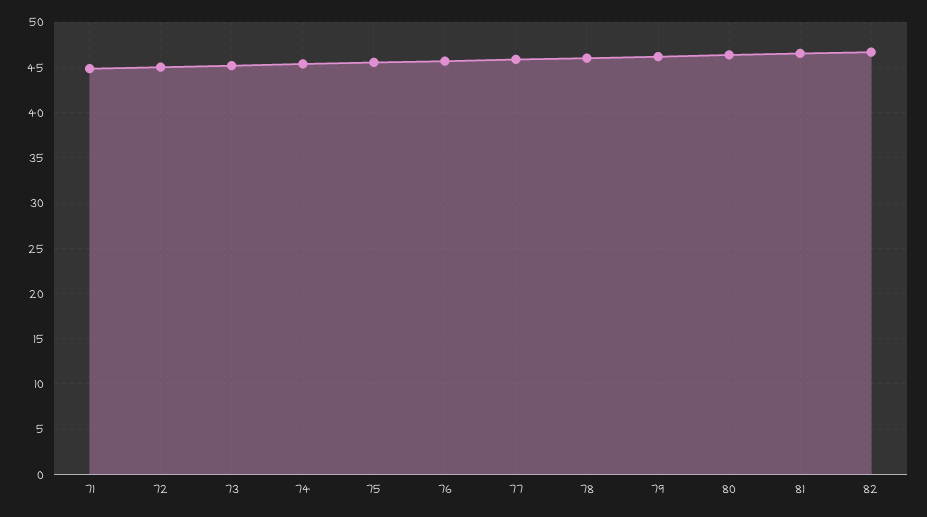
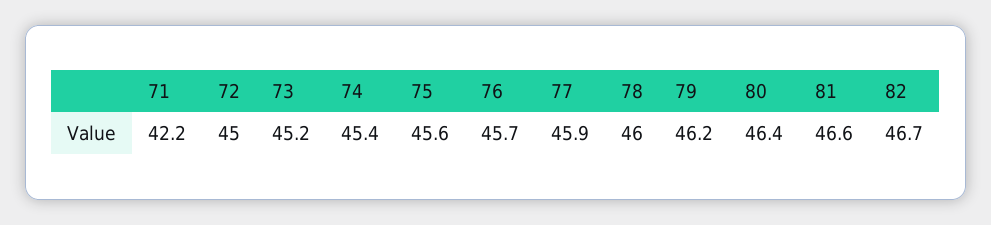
71: 45 -> 42.2

